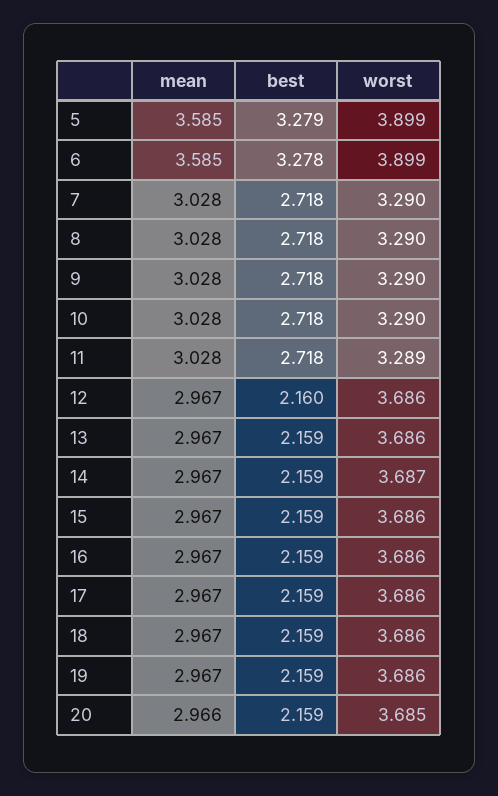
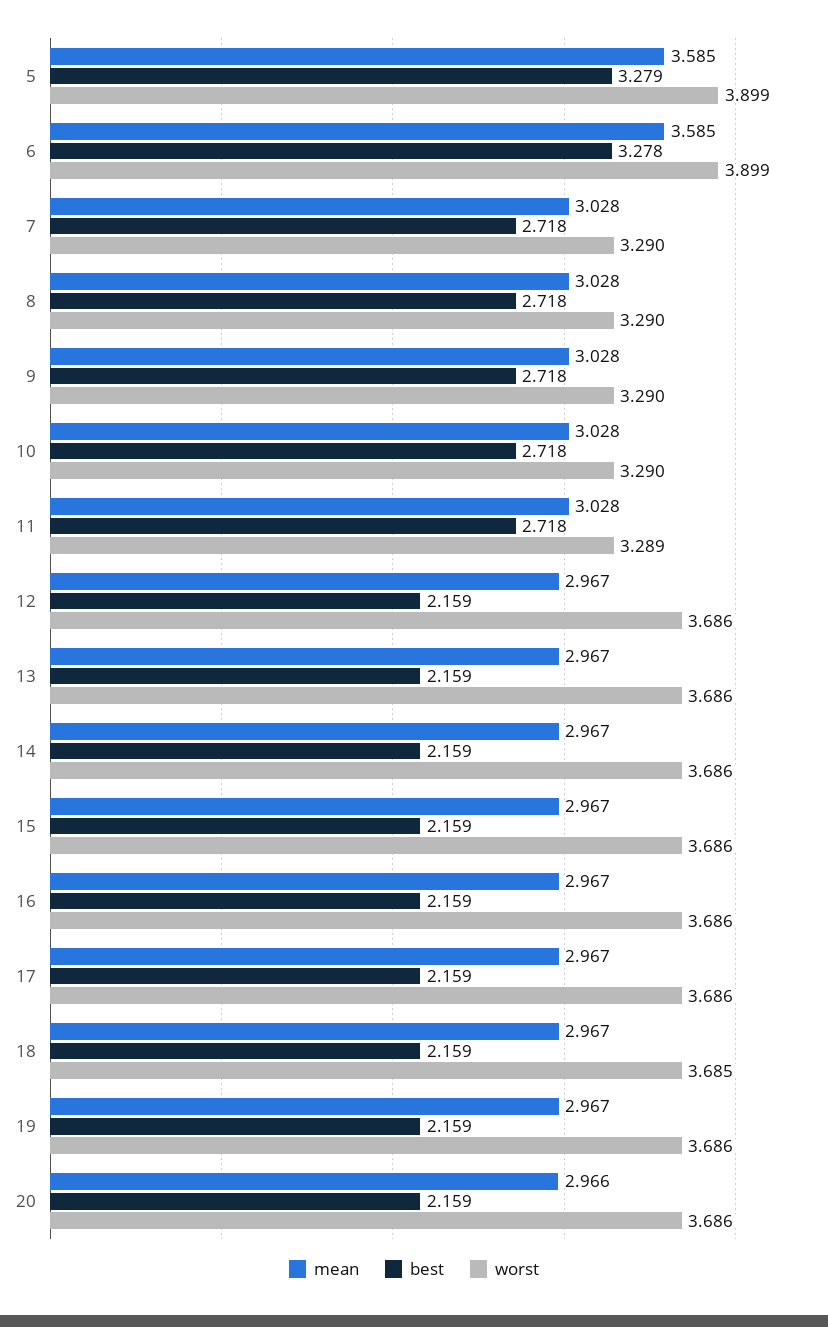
best, 12: 2.16 -> 2.159
worst, 14: 3.687 -> 3.686
worst, 18: 3.686 -> 3.685
worst, 20: 3.685 -> 3.686

